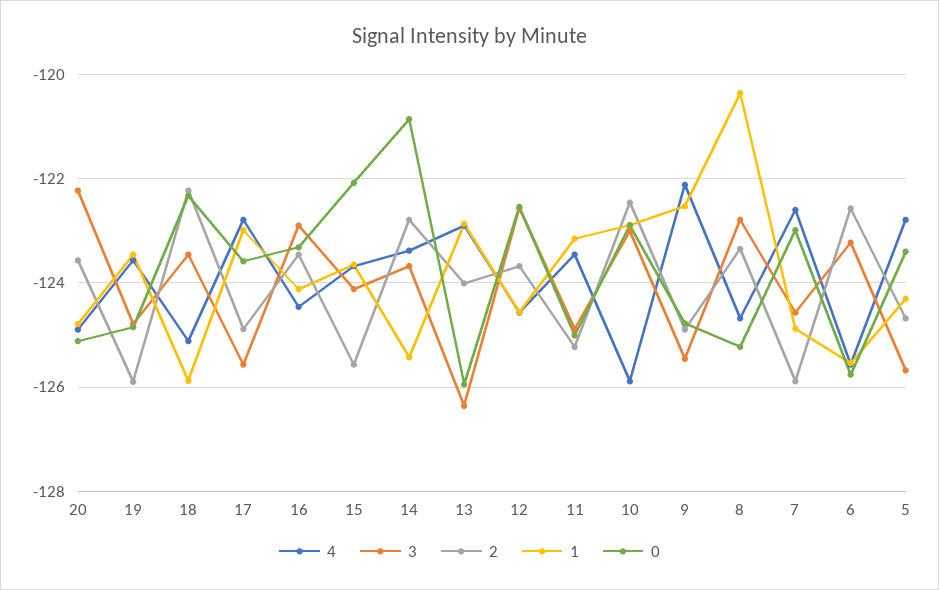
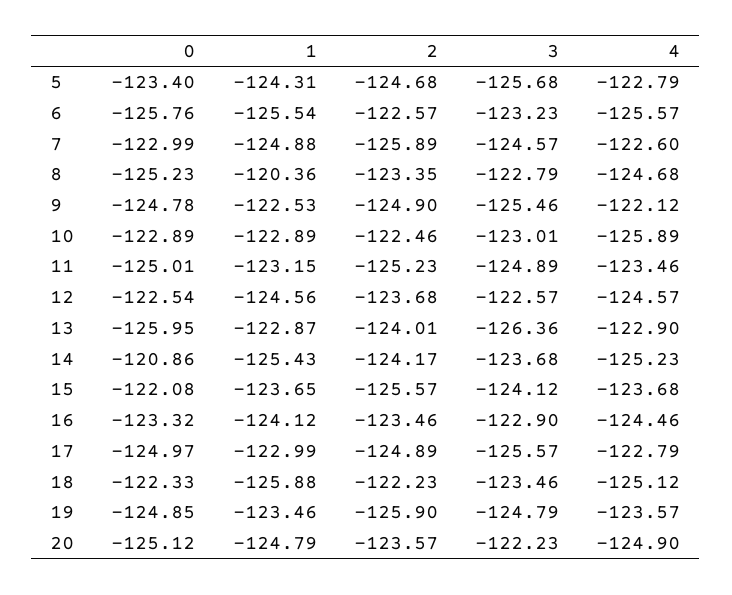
0, 17: -123.6 -> -124.97
4, 14: -123.4 -> -125.23
2, 14: -122.8 -> -124.17

